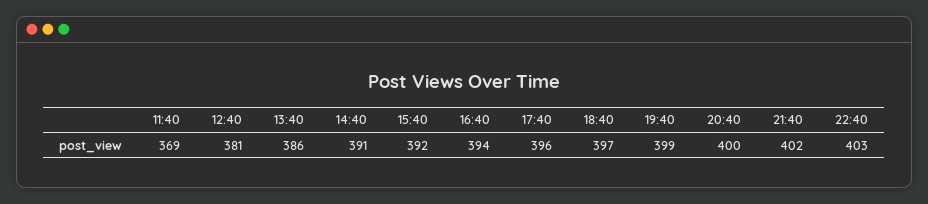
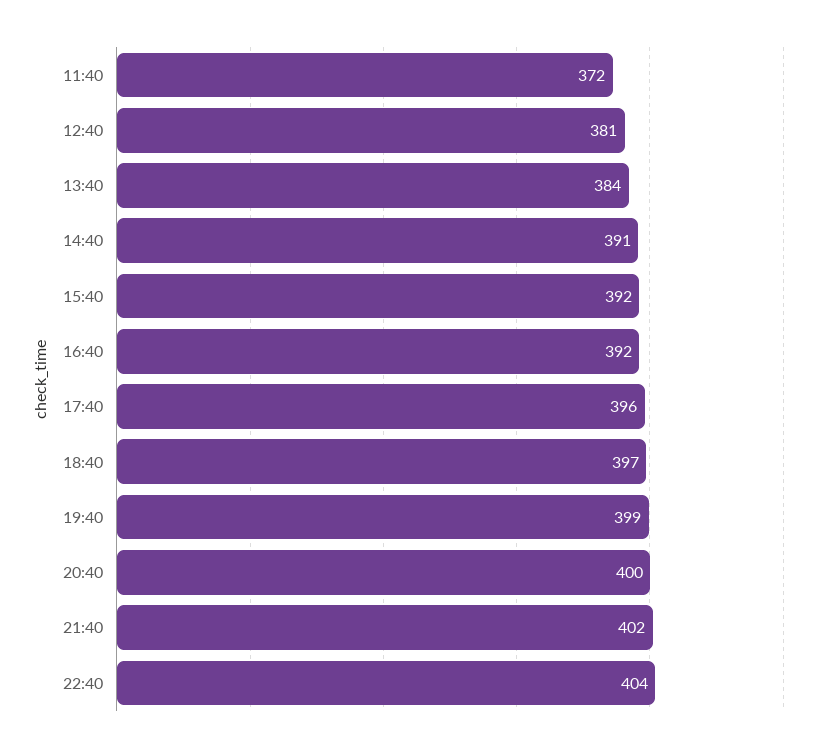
11:40: 369 -> 372
13:40: 386 -> 384
16:40: 394 -> 392
22:40: 403 -> 404

